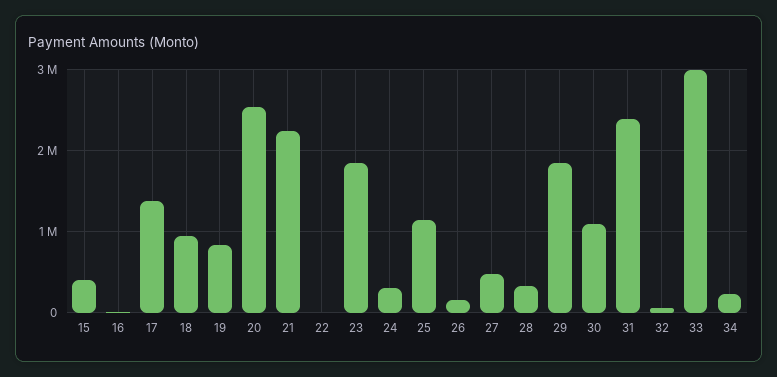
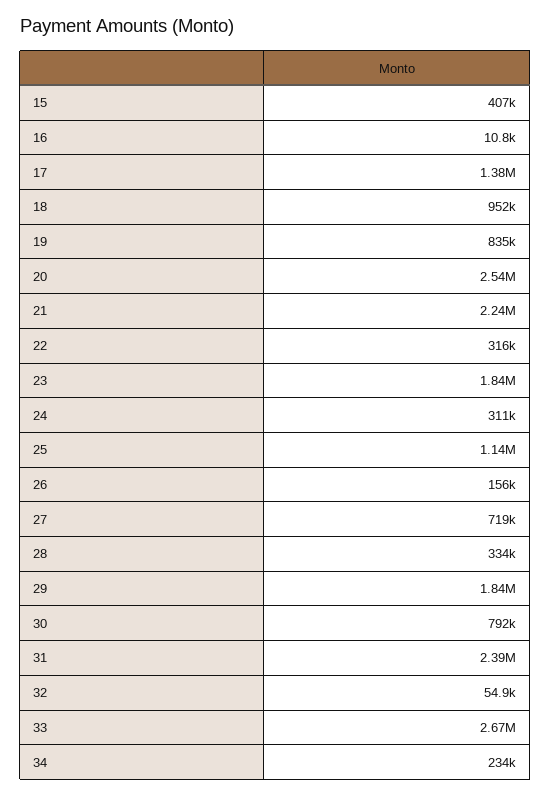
22: 0 -> 316000
27: 500000 -> 719000
30: 1100000 -> 792000
33: 3000000 -> 2670000

